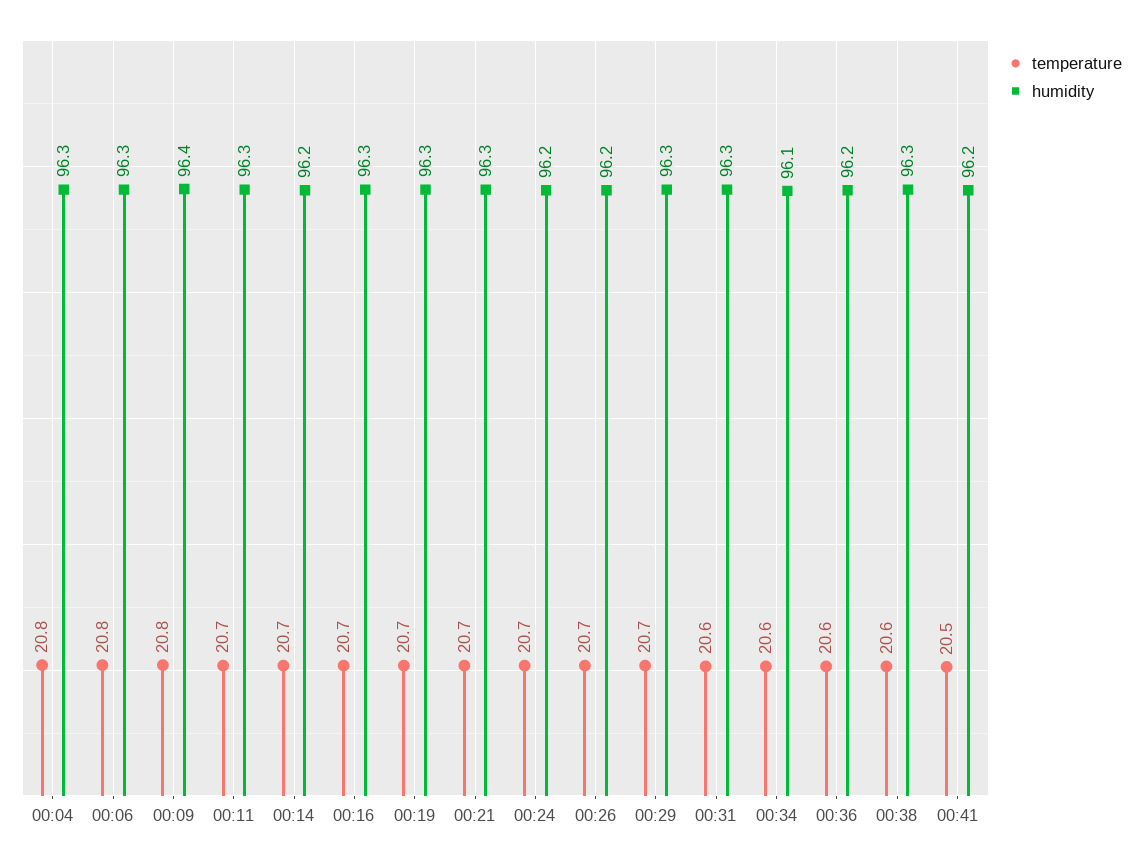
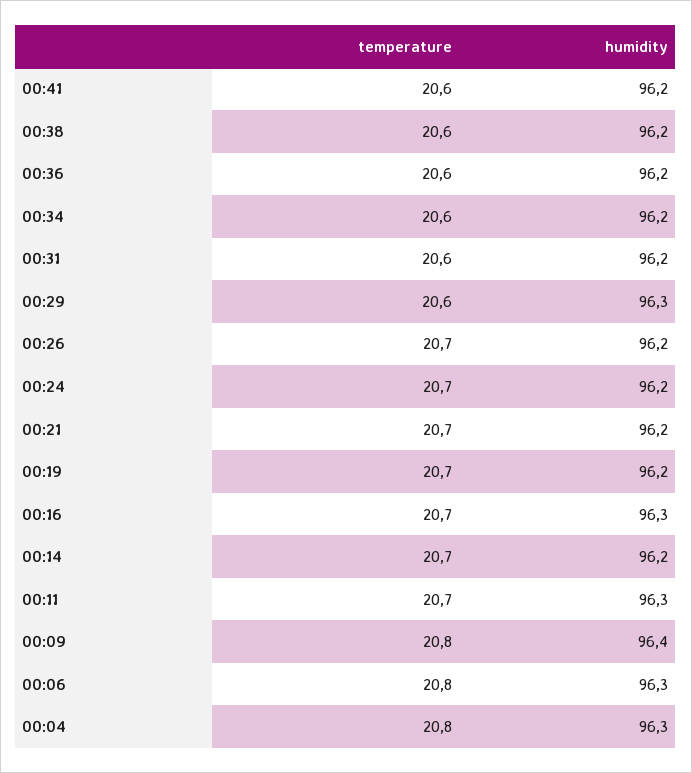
humidity, 00:19: 96.3 -> 96.2
humidity, 00:21: 96.3 -> 96.2
temperature, 00:29: 20.7 -> 20.6
humidity, 00:31: 96.3 -> 96.2
humidity, 00:34: 96.1 -> 96.2
humidity, 00:38: 96.3 -> 96.2
temperature, 00:41: 20.5 -> 20.6

